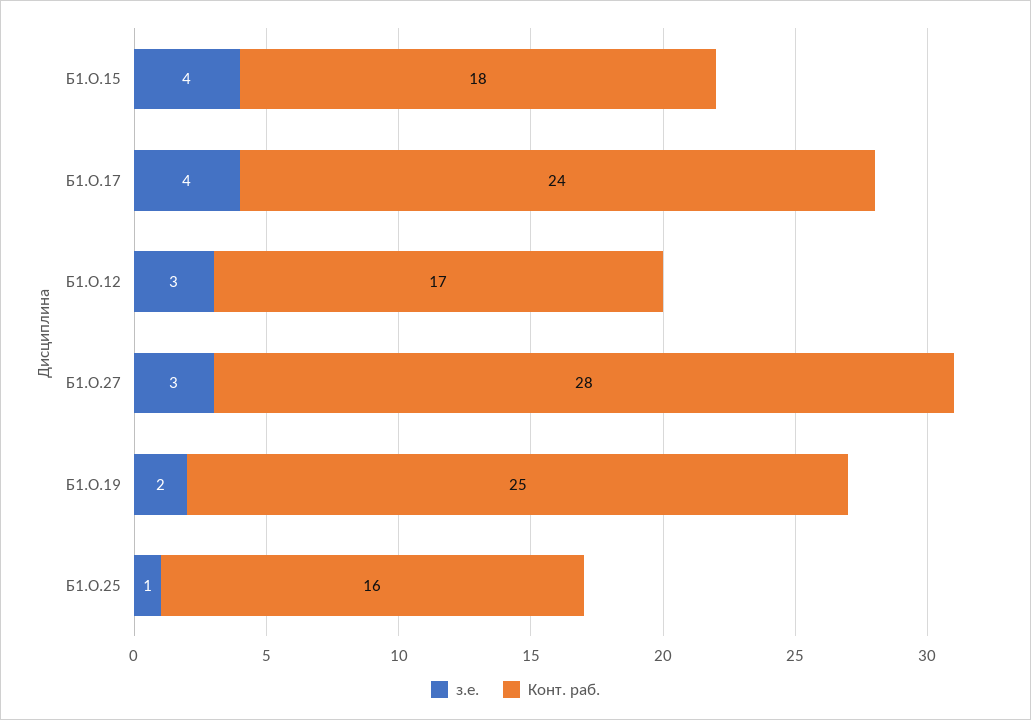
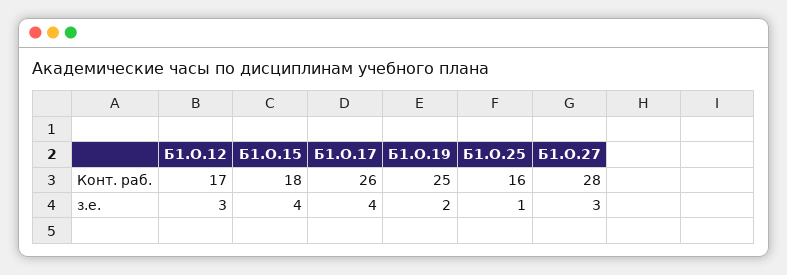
Конт. раб., Б1.О.17: 24 -> 26

